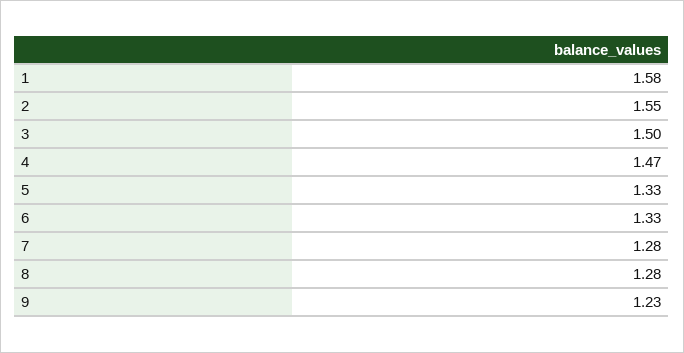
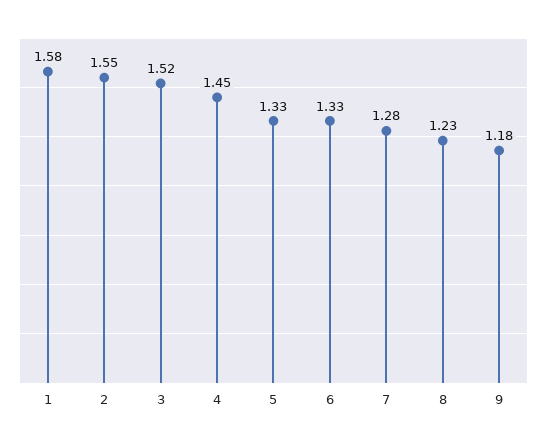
3: 1.5 -> 1.52
4: 1.47 -> 1.45
8: 1.28 -> 1.23
9: 1.23 -> 1.18

